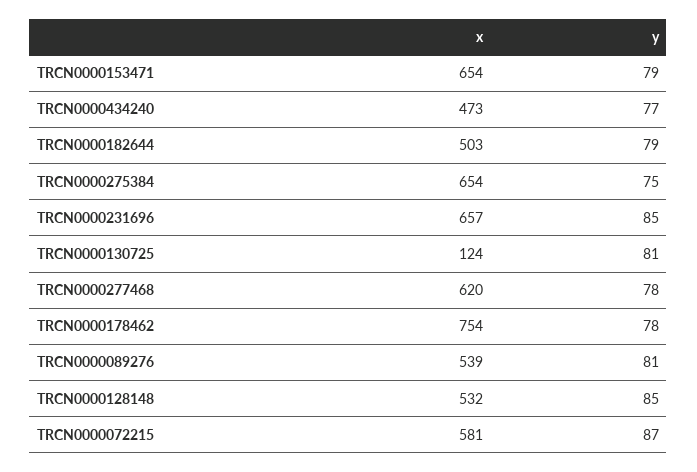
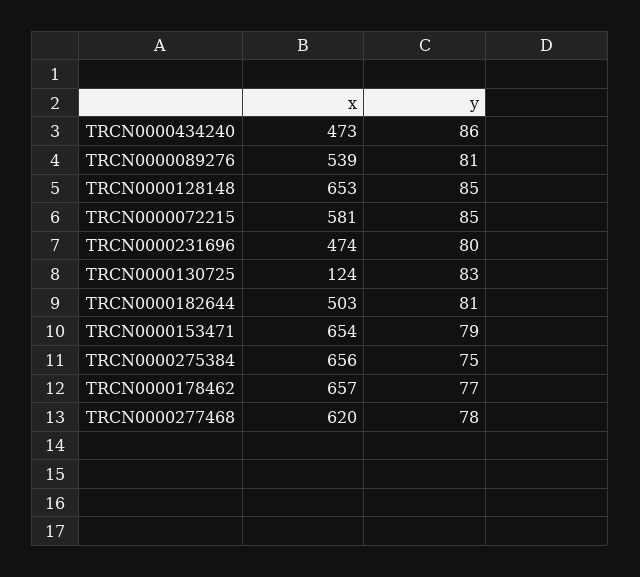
y, TRCN0000434240: 77 -> 86
y, TRCN0000182644: 79 -> 81
x, TRCN0000275384: 654 -> 656
x, TRCN0000231696: 657 -> 474
y, TRCN0000231696: 85 -> 80
y, TRCN0000130725: 81 -> 83
x, TRCN0000178462: 754 -> 657
y, TRCN0000178462: 78 -> 77
x, TRCN0000128148: 532 -> 653
y, TRCN0000072215: 87 -> 85

